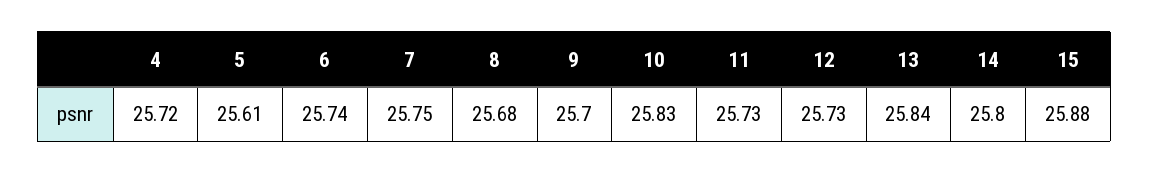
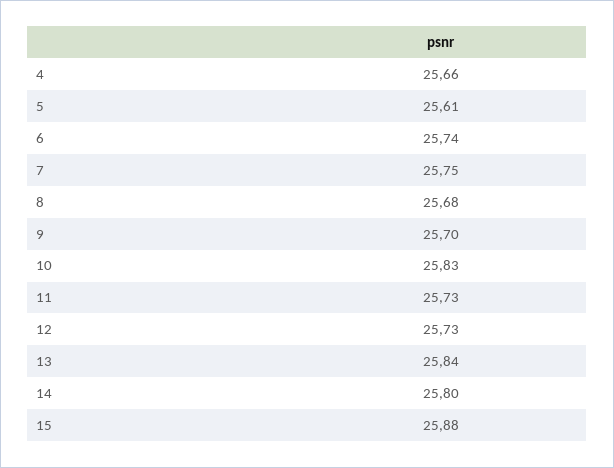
4: 25.72 -> 25.66

